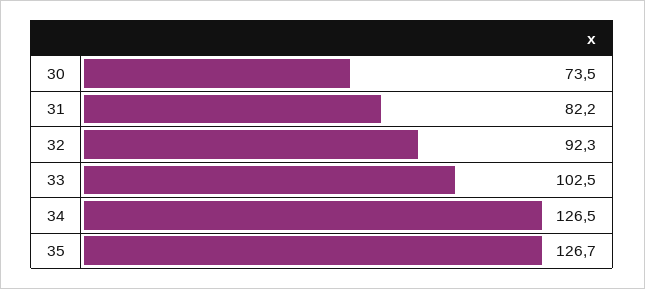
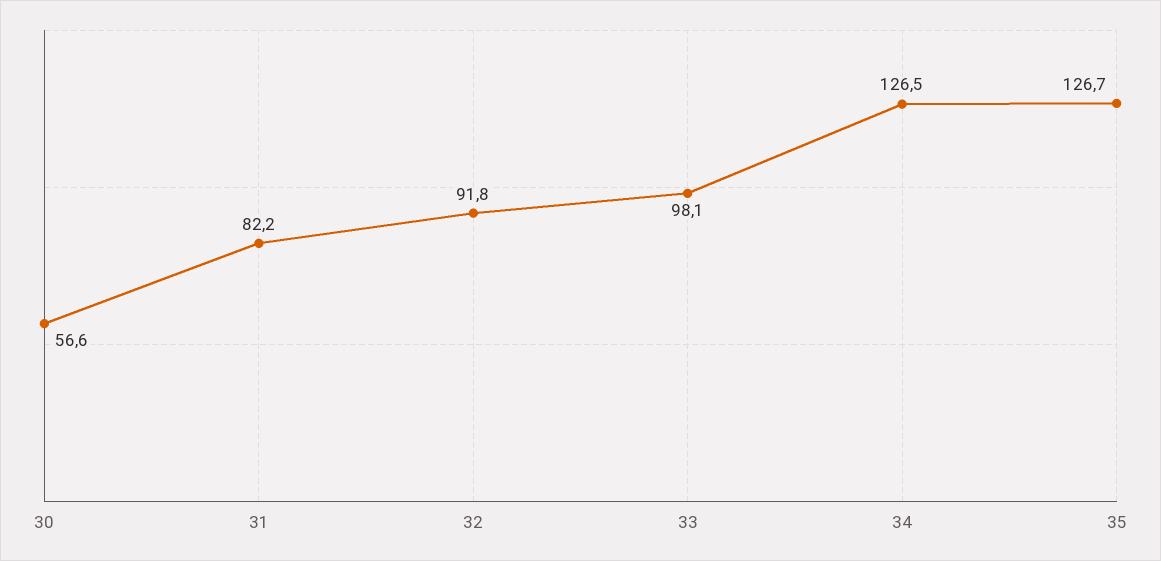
30: 73.5 -> 56.6
32: 92.3 -> 91.8
33: 102.5 -> 98.1

